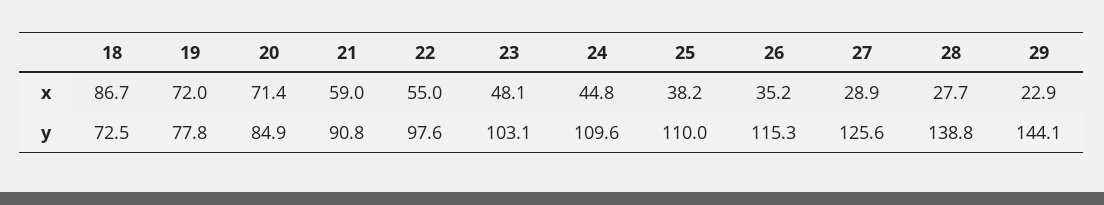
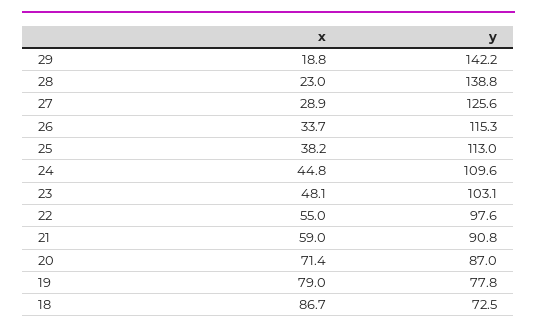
19, x: 72 -> 79
26, x: 35.2 -> 33.7
28, x: 27.7 -> 23
29, x: 22.9 -> 18.8
20, y: 84.9 -> 87
25, y: 110 -> 113
29, y: 144.1 -> 142.2

